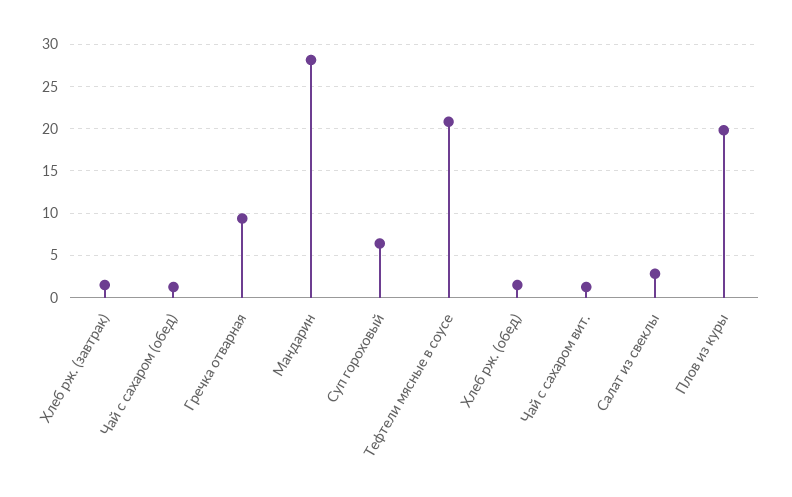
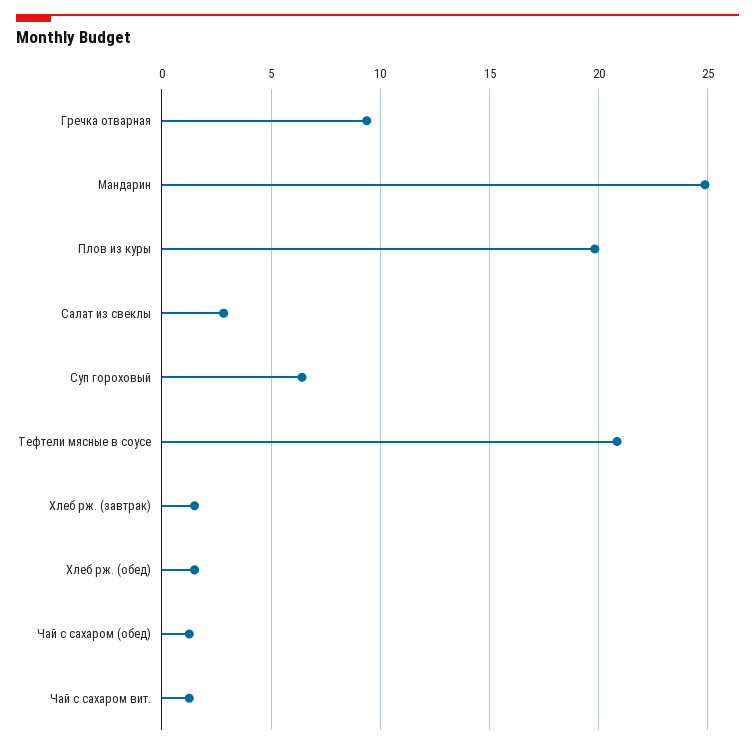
Мандарин: 28 -> 25

